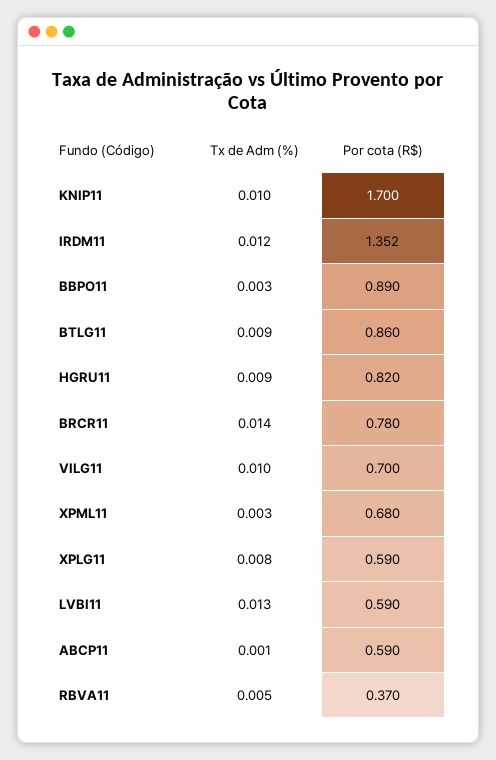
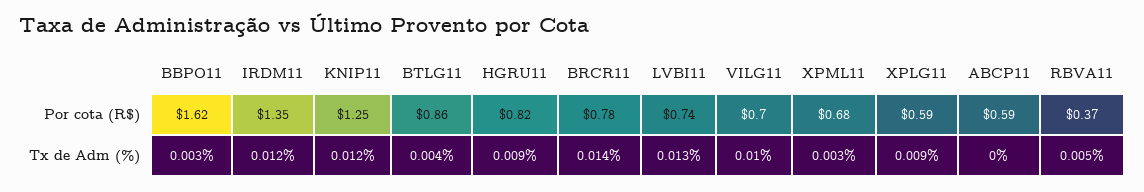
Tx de Adm (%), KNIP11: 0.01 -> 0.012
Por cota (R$), KNIP11: 1.7 -> 1.25
Por cota (R$), BBPO11: 0.89 -> 1.62
Tx de Adm (%), BTLG11: 0.009 -> 0.004
Tx de Adm (%), XPLG11: 0.008 -> 0.009
Por cota (R$), LVBI11: 0.59 -> 0.74
Tx de Adm (%), ABCP11: 0.001 -> 0

